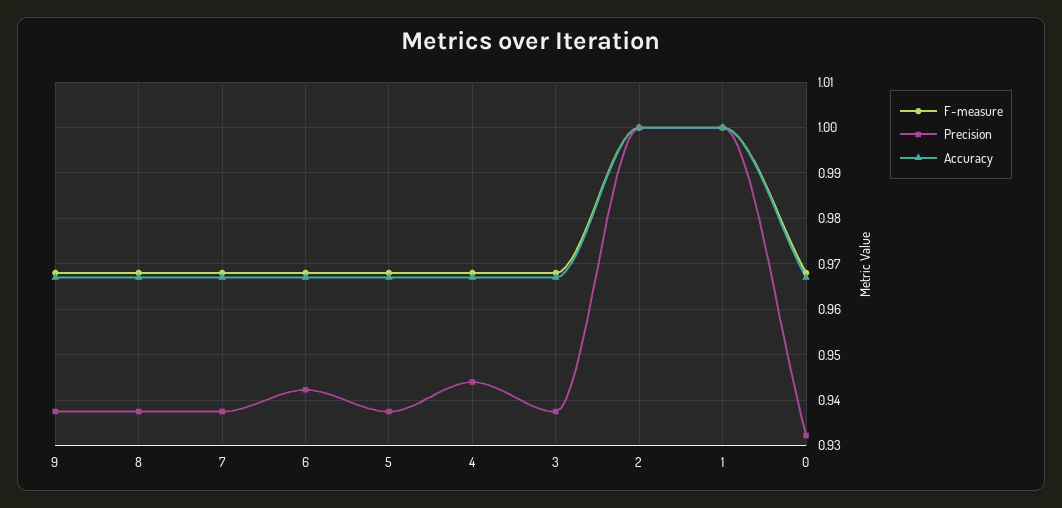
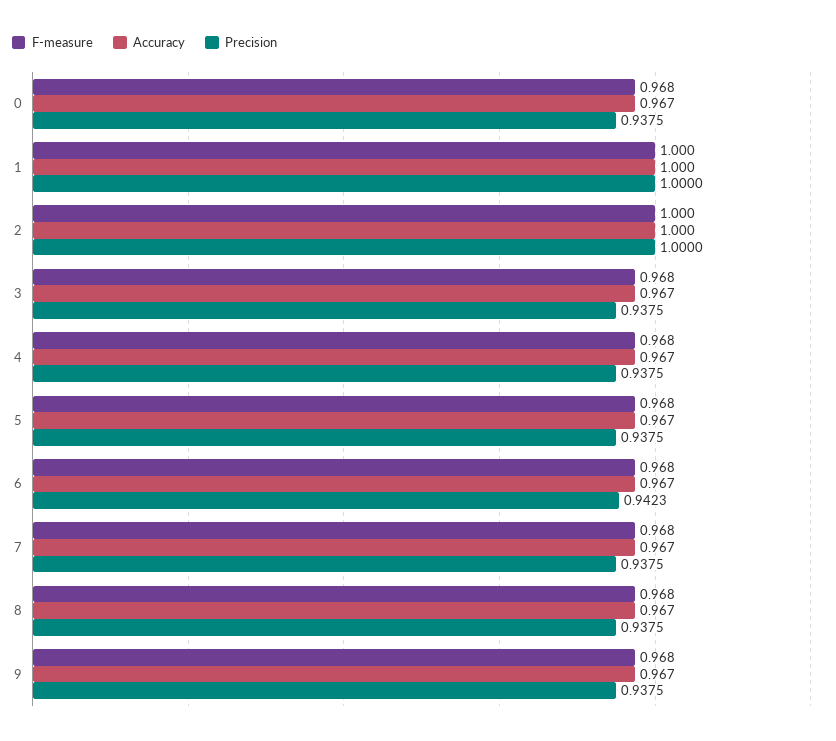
Precision, 4: 0.944 -> 0.9375
Precision, 0: 0.932 -> 0.9375

